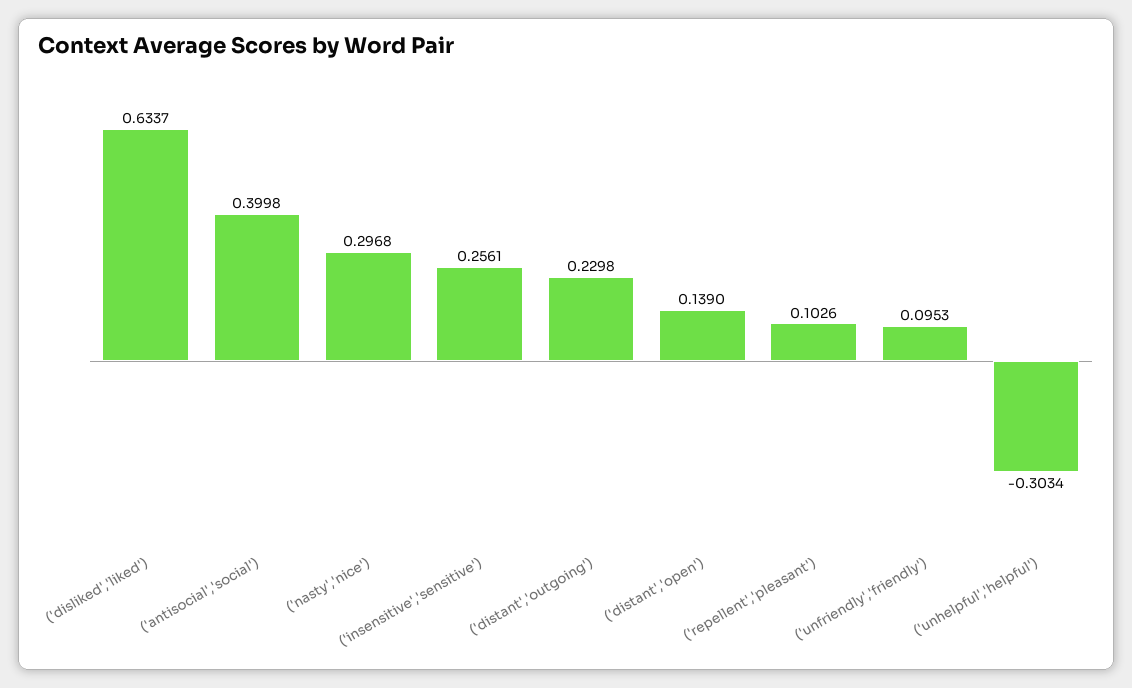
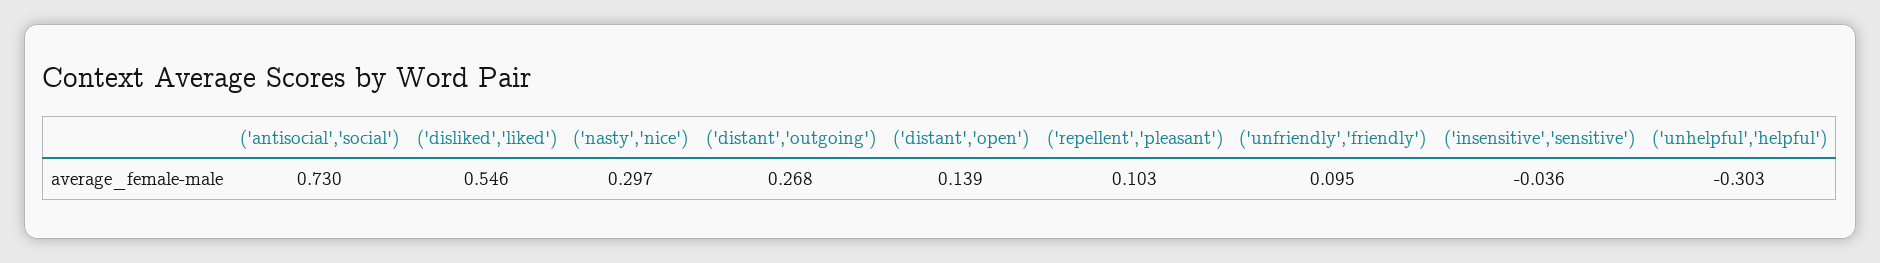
('disliked','liked'): 0.6337 -> 0.546
('antisocial','social'): 0.3998 -> 0.73
('insensitive','sensitive'): 0.2561 -> -0.036
('distant','outgoing'): 0.2298 -> 0.268

